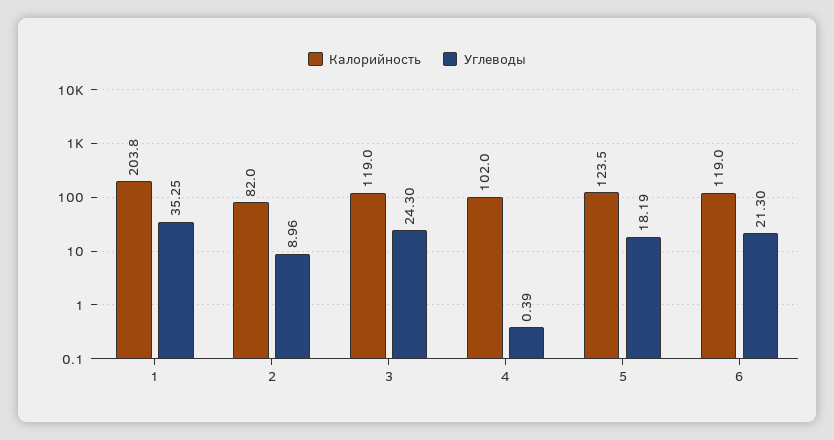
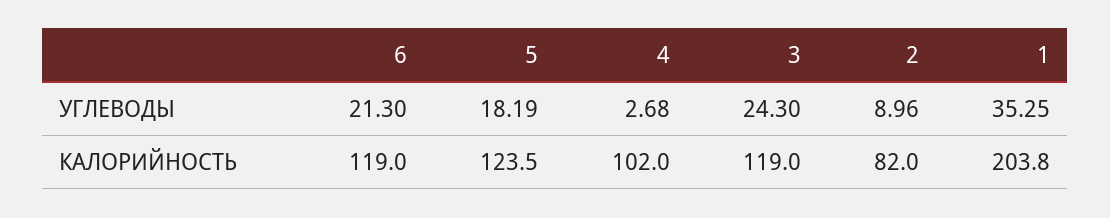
Углеводы, 4: 0.39 -> 2.68

